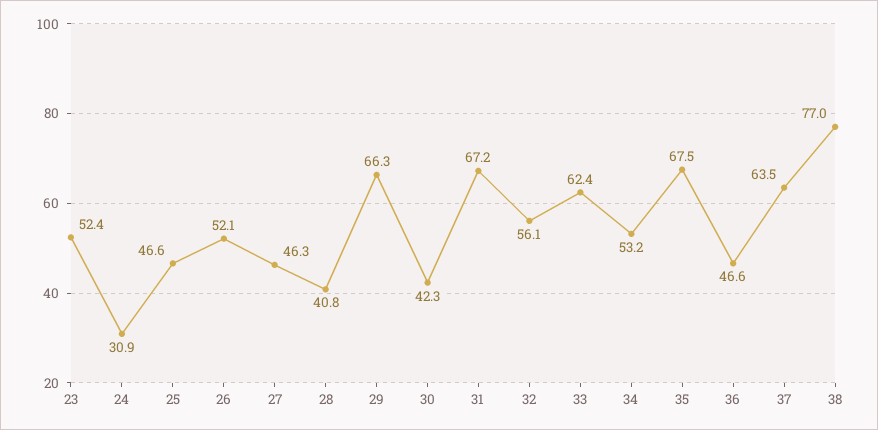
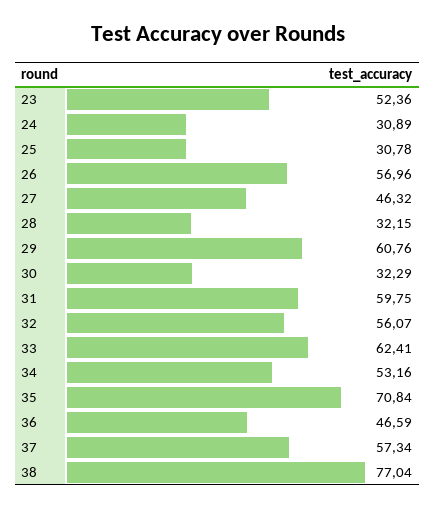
25: 46.6 -> 30.78
26: 52.1 -> 56.96
28: 40.8 -> 32.15
29: 66.3 -> 60.76
30: 42.3 -> 32.29
31: 67.2 -> 59.75
35: 67.5 -> 70.84
37: 63.5 -> 57.34

